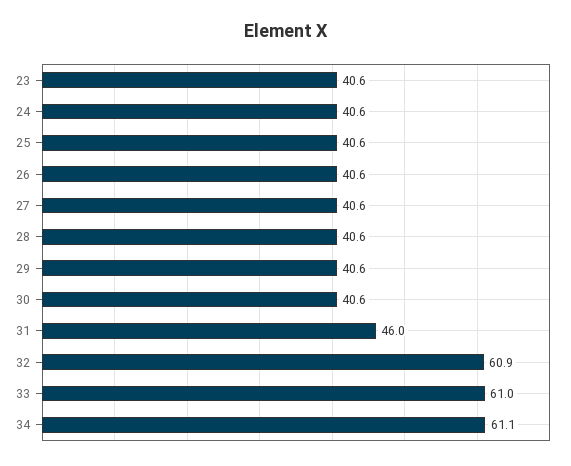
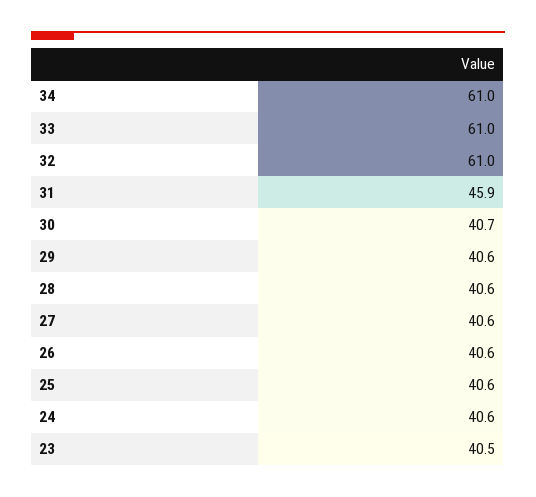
23: 40.6 -> 40.5
30: 40.6 -> 40.7
31: 46 -> 45.9
32: 60.9 -> 61
34: 61.1 -> 61

